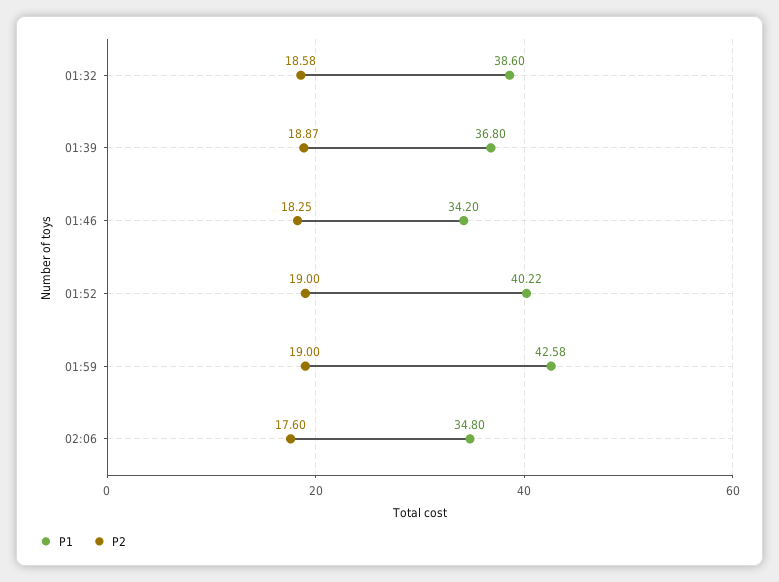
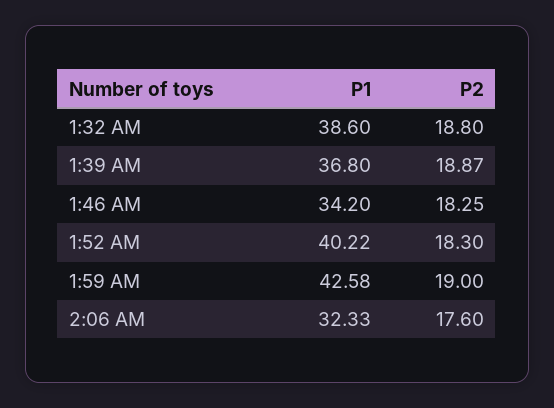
P2, 01:32: 18.58 -> 18.8
P2, 01:52: 19 -> 18.3
P1, 02:06: 34.8 -> 32.33

